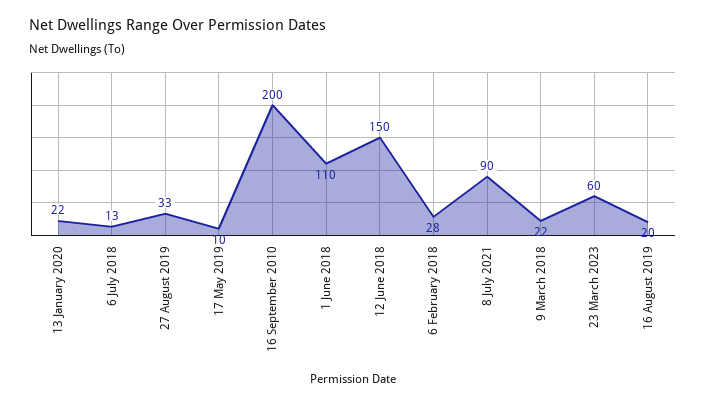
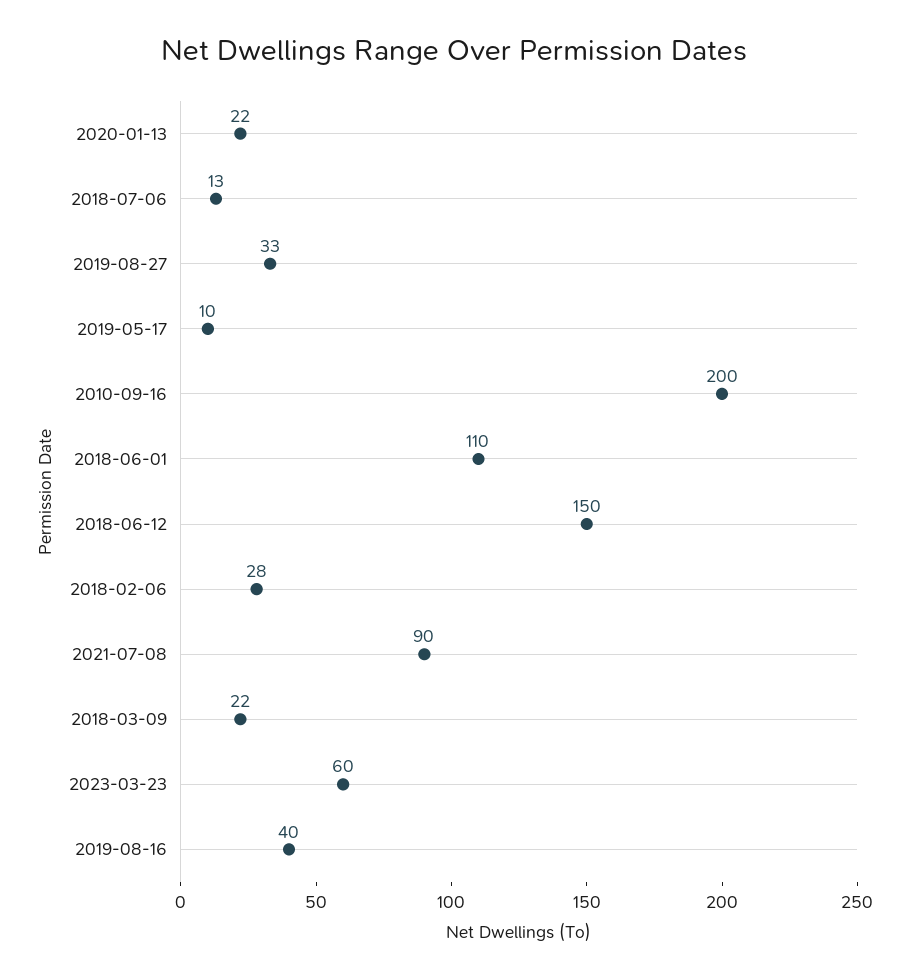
16 August 2019: 20 -> 40

